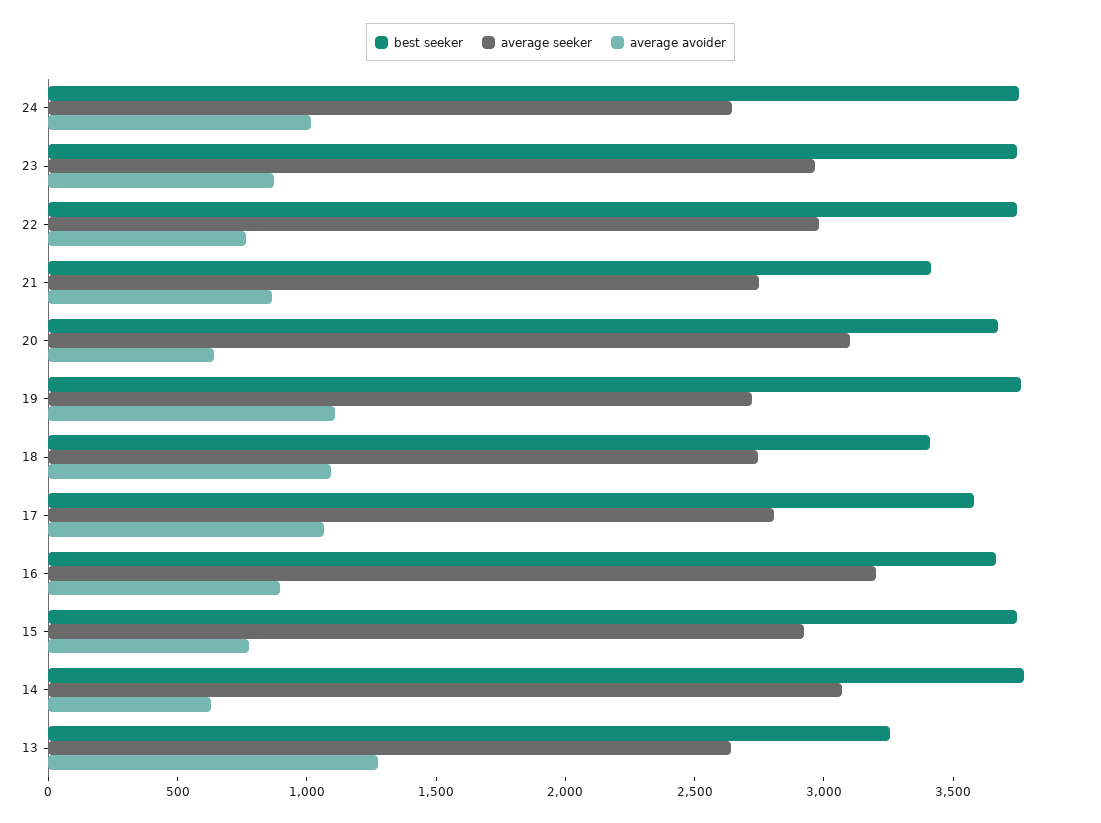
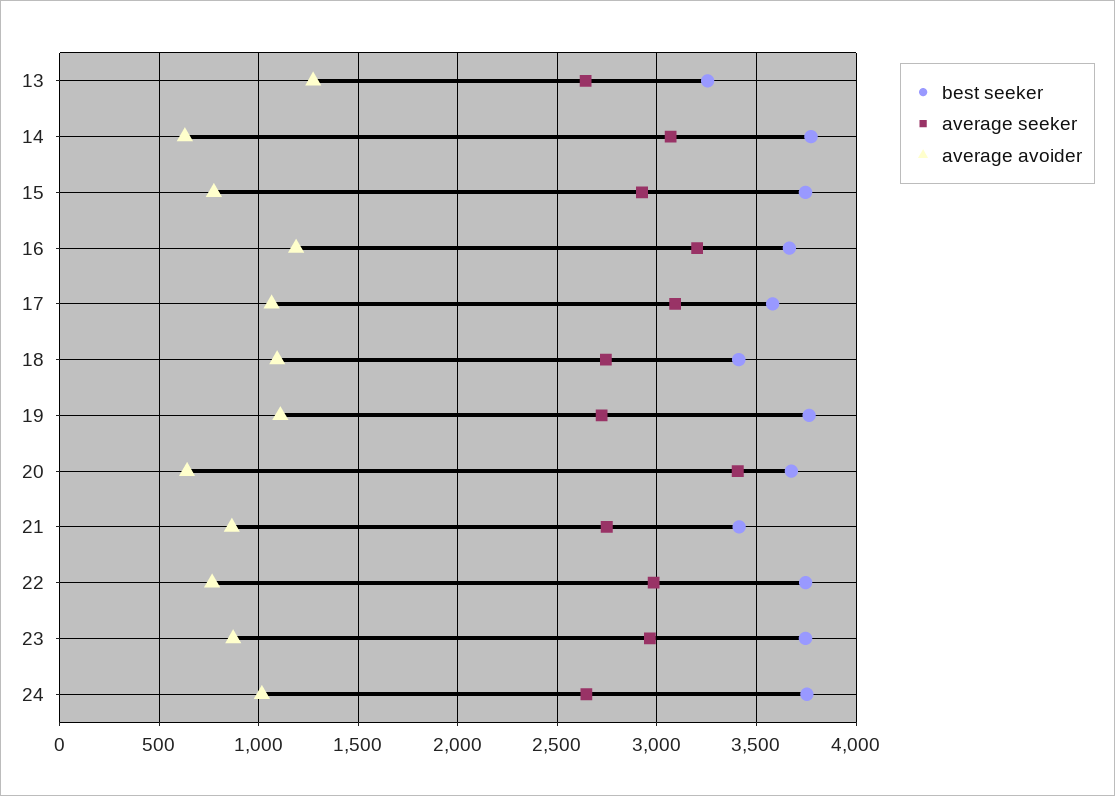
average seeker, 20: 3100 -> 3400
average seeker, 17: 2800 -> 3100
average avoider, 16: 900 -> 1200

